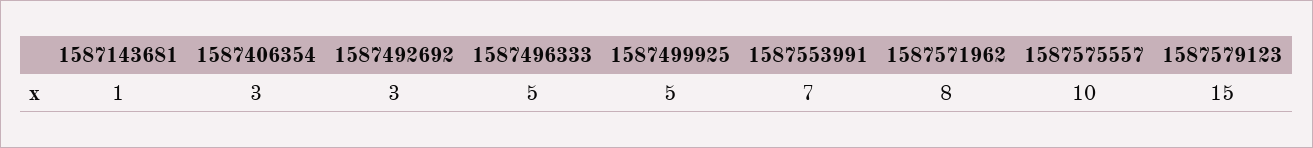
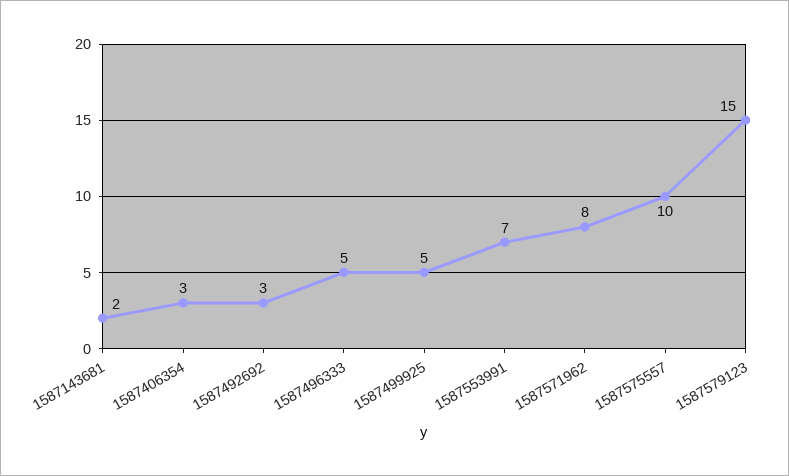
1587143681: 1 -> 2

